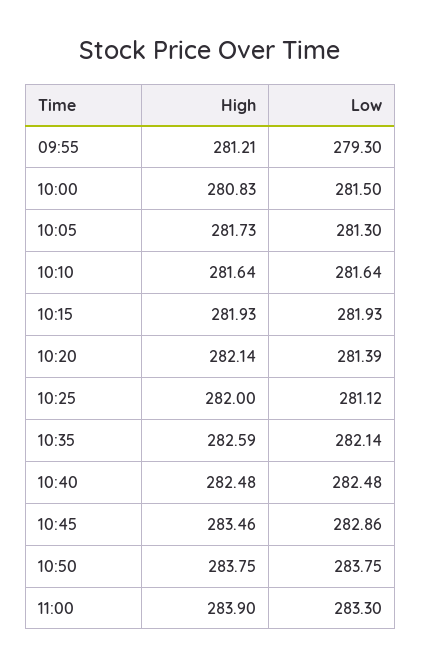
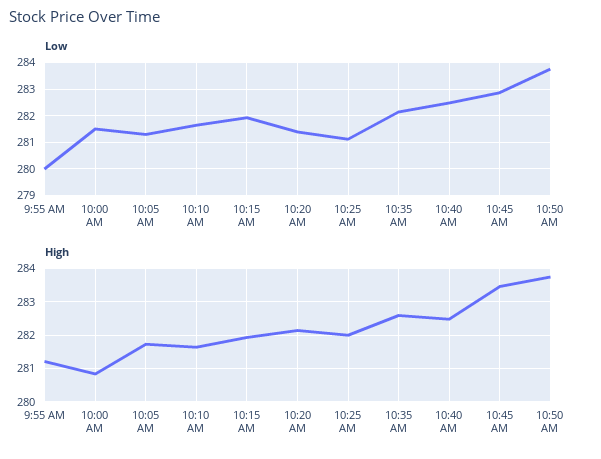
Low, 09:55: 279.3 -> 280
High, 11:00: 283.9 -> none
Low, 11:00: 283.3 -> none

